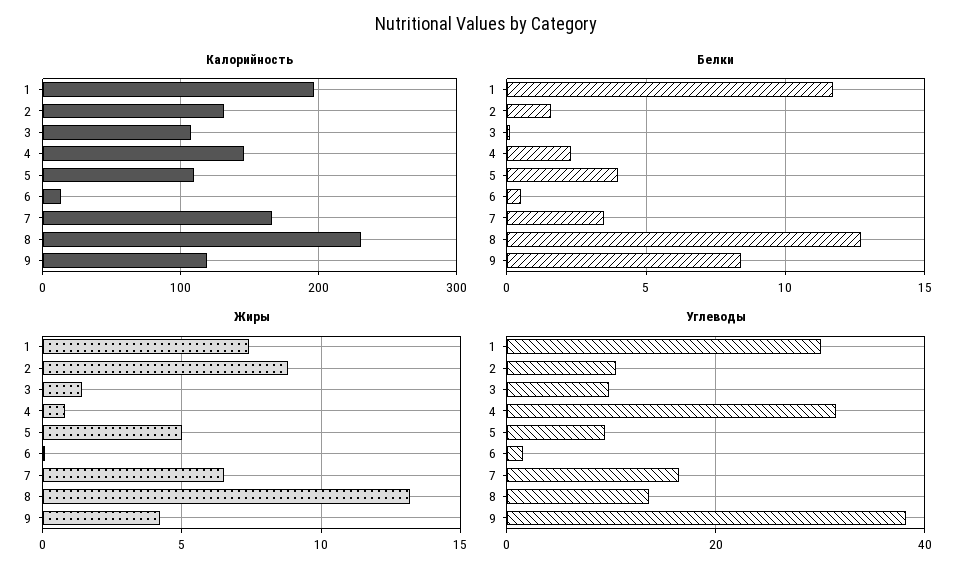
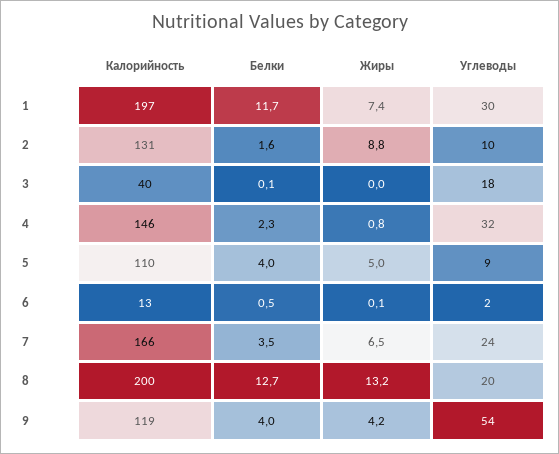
Калорийность, 3: 110 -> 40
Калорийность, 8: 230 -> 200
Белки, 9: 8.5 -> 4
Жиры, 3: 1.5 -> 0
Углеводы, 3: 10 -> 18
Углеводы, 7: 16 -> 24
Углеводы, 8: 14 -> 20
Углеводы, 9: 38 -> 54

